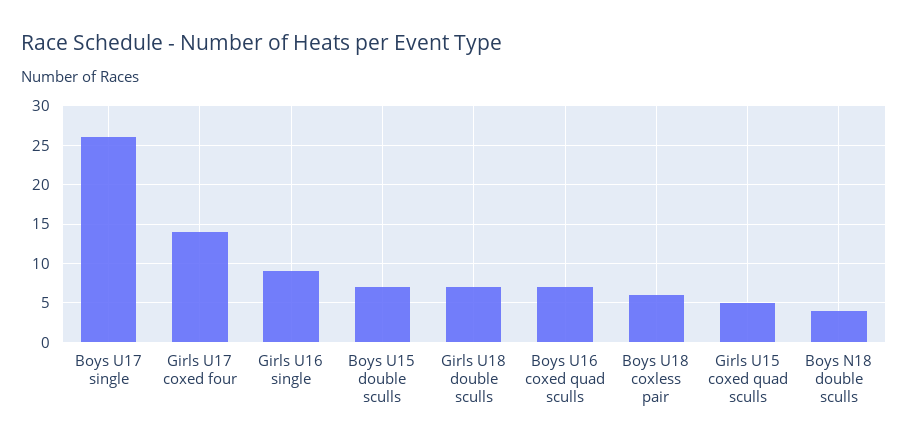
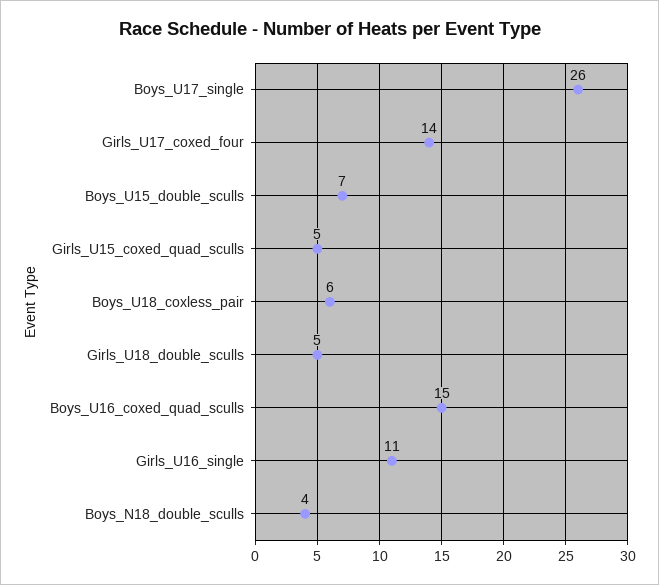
Girls U16 single: 9 -> 11
Girls U18 double sculls: 7 -> 5
Boys U16 coxed quad sculls: 7 -> 15

